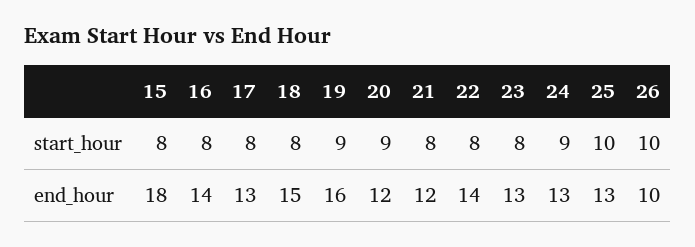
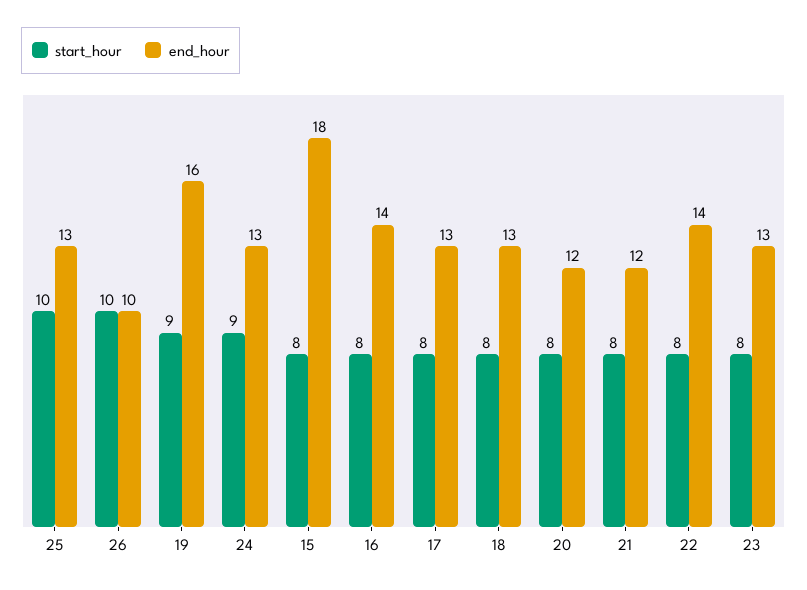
start_hour, 20: 9 -> 8
end_hour, 18: 15 -> 13

